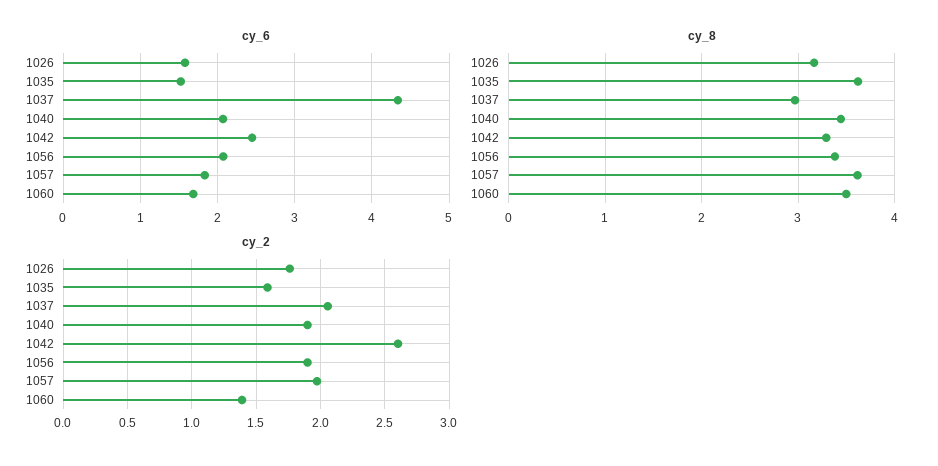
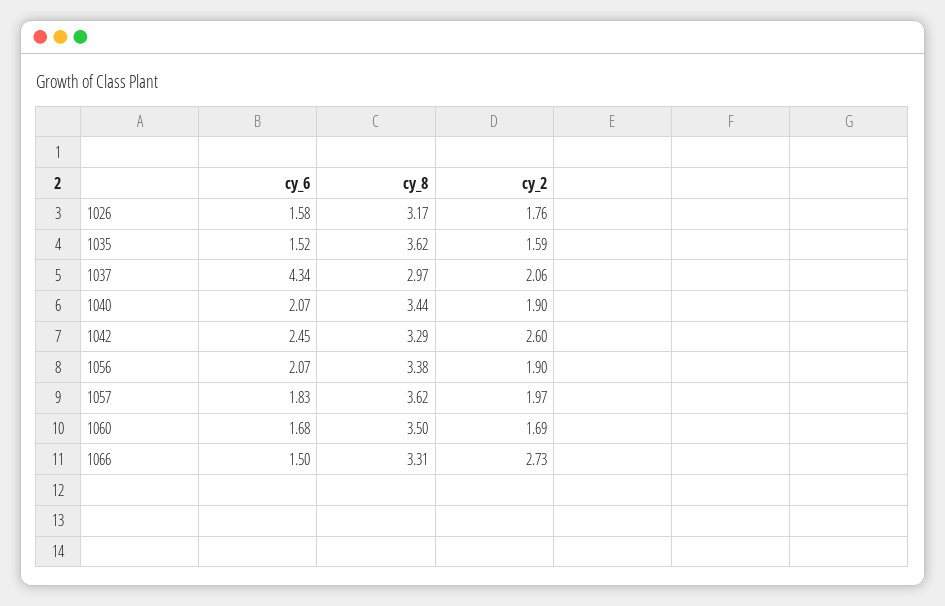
cy_2, 1060: 1.4 -> 1.69
cy_6, 1066: none -> 1.5
cy_8, 1066: none -> 3.31
cy_2, 1066: none -> 2.73

